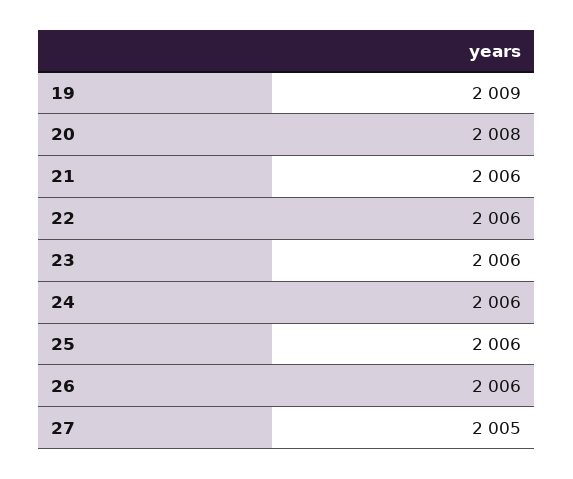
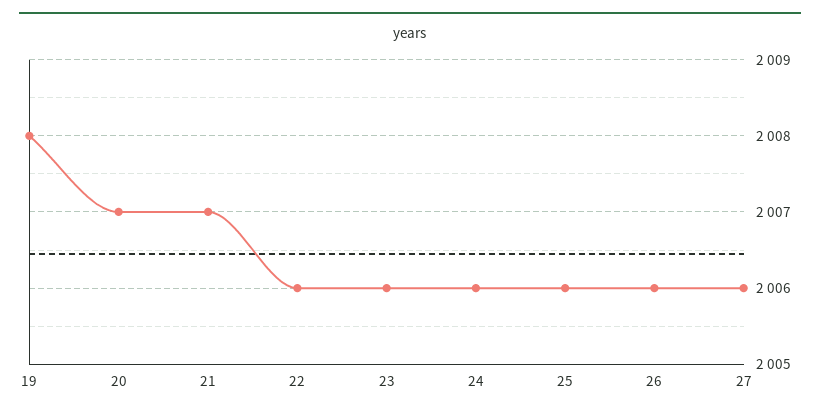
19: 2009 -> 2008
20: 2008 -> 2007
21: 2006 -> 2007
27: 2005 -> 2006

